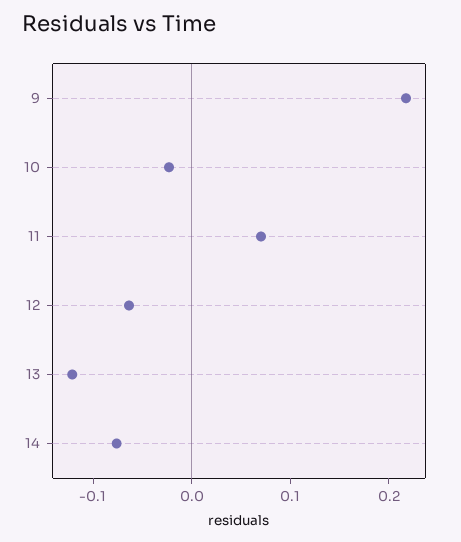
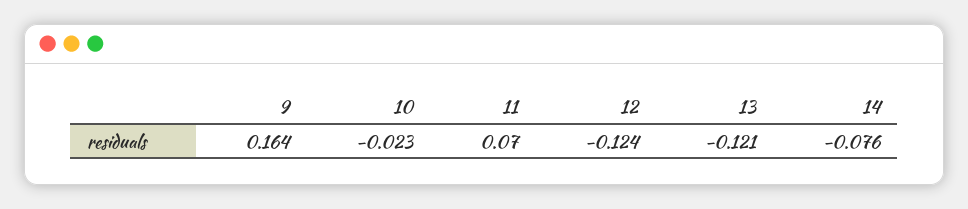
9: 0.22 -> 0.164
12: -0.06 -> -0.124

